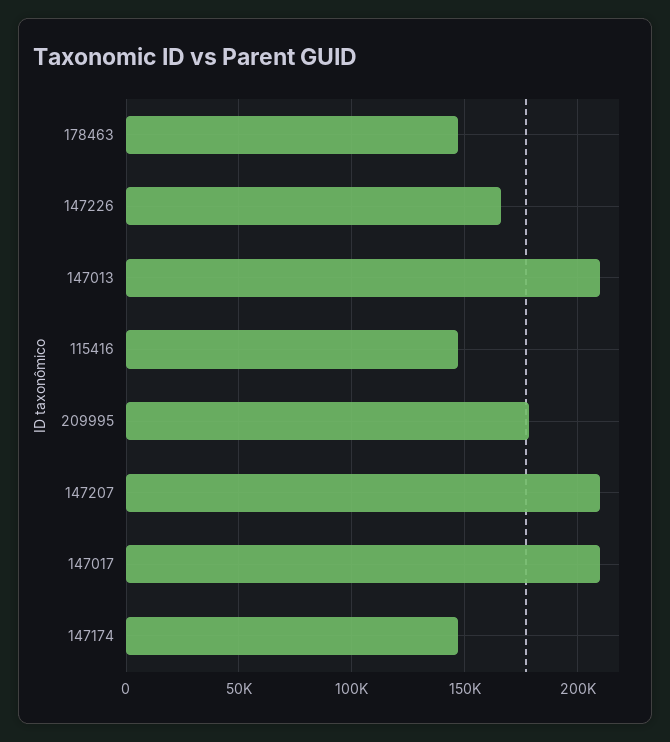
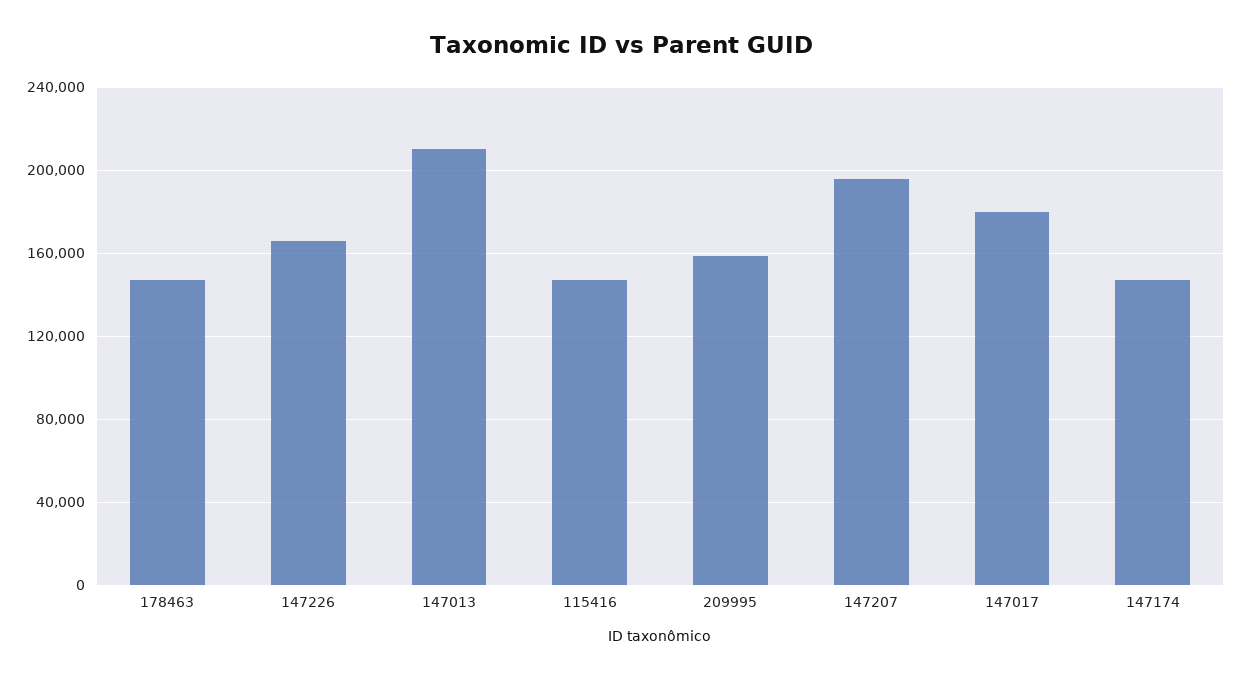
209995: 180000 -> 160000
147207: 210000 -> 195000
147017: 210000 -> 180000

